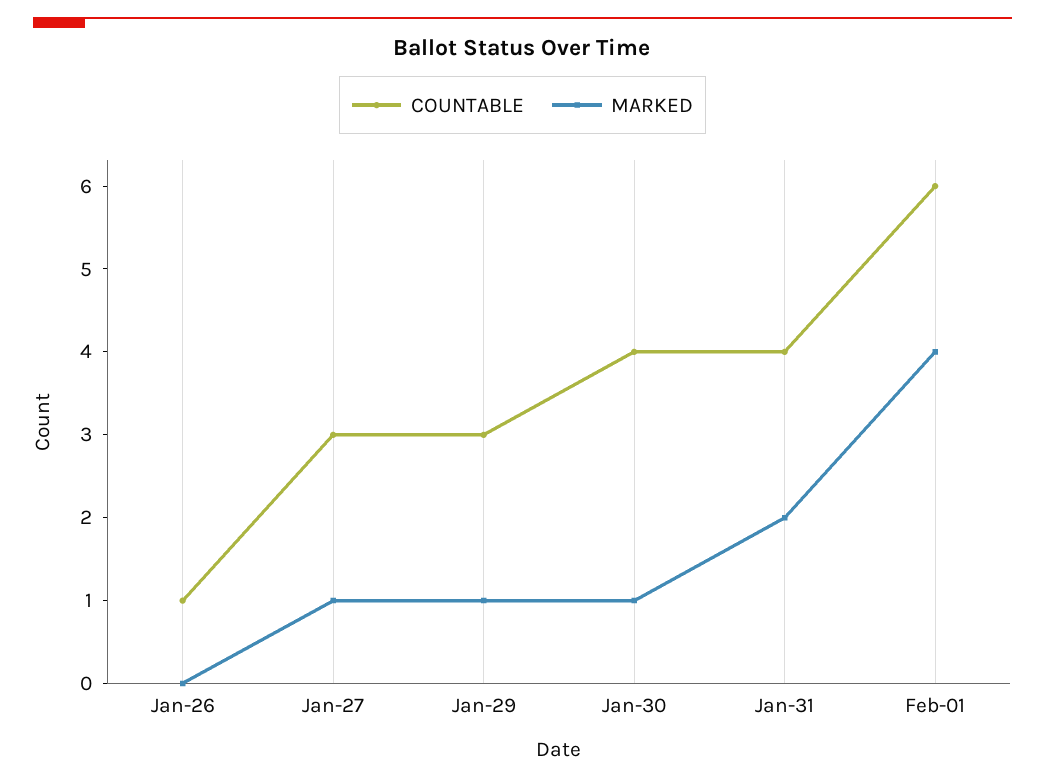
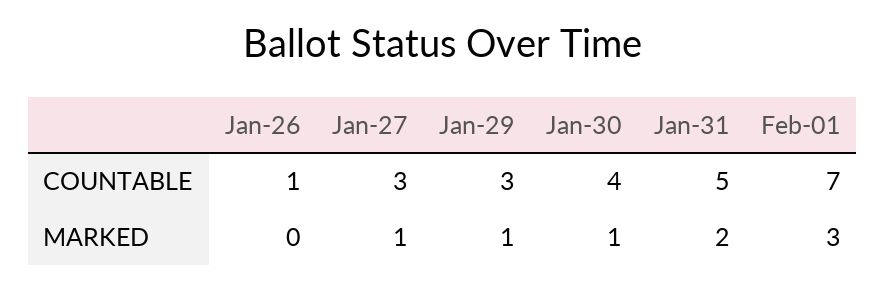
COUNTABLE, Jan-31: 4 -> 5
COUNTABLE, Feb-01: 6 -> 7
MARKED, Feb-01: 4 -> 3

